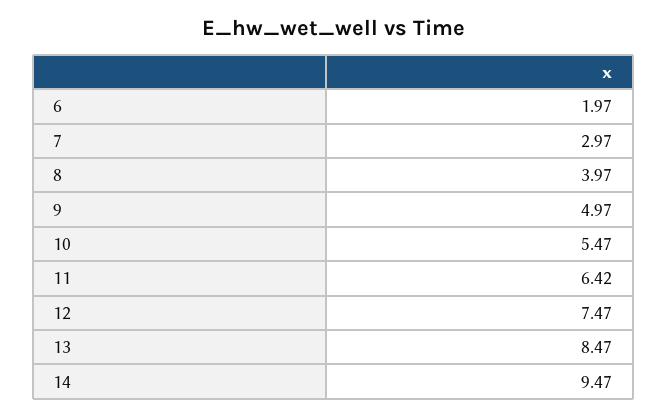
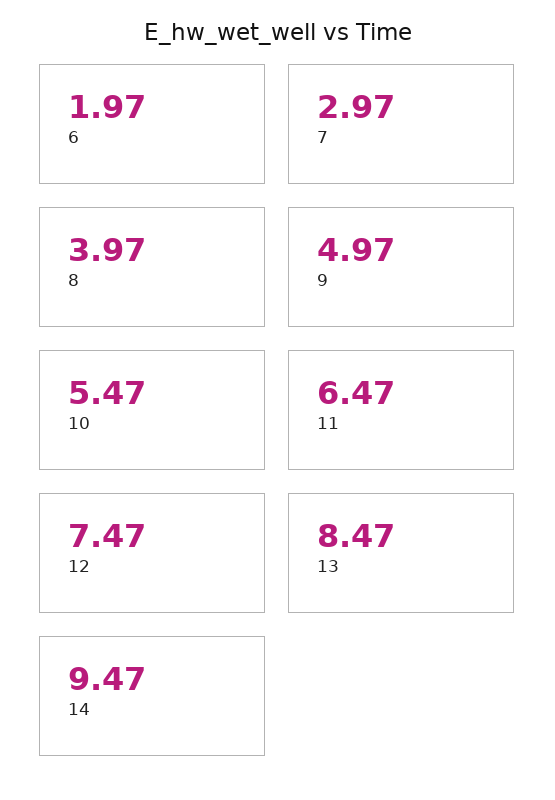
11: 6.42 -> 6.47

